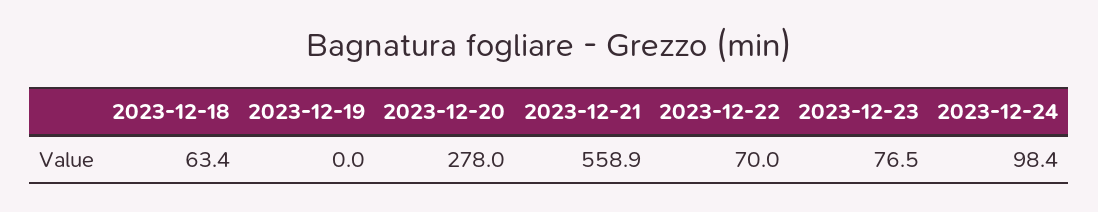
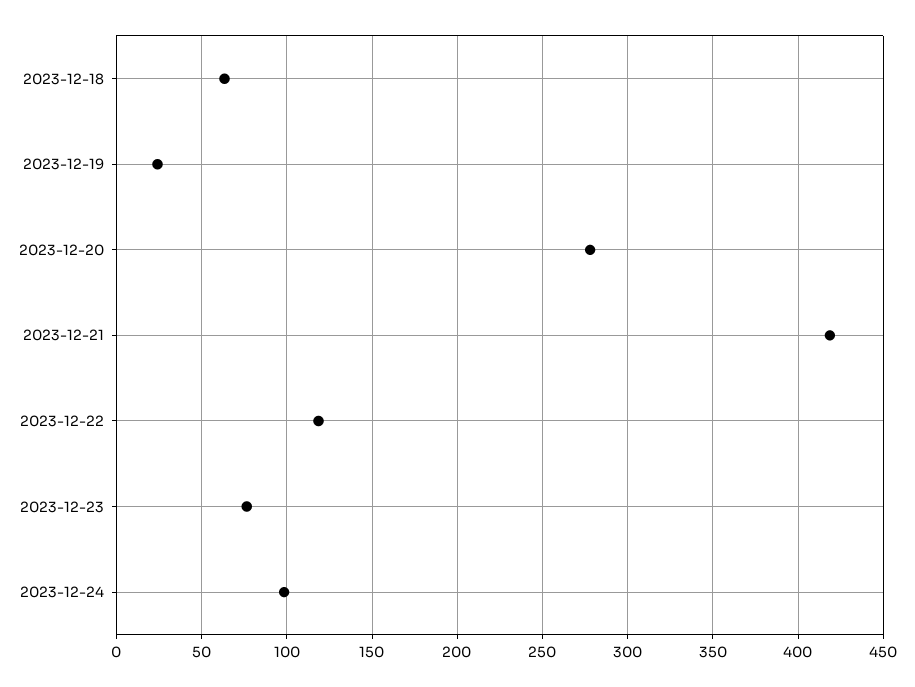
2023-12-19: 0 -> 25
2023-12-21: 558.9 -> 420
2023-12-22: 70 -> 120

